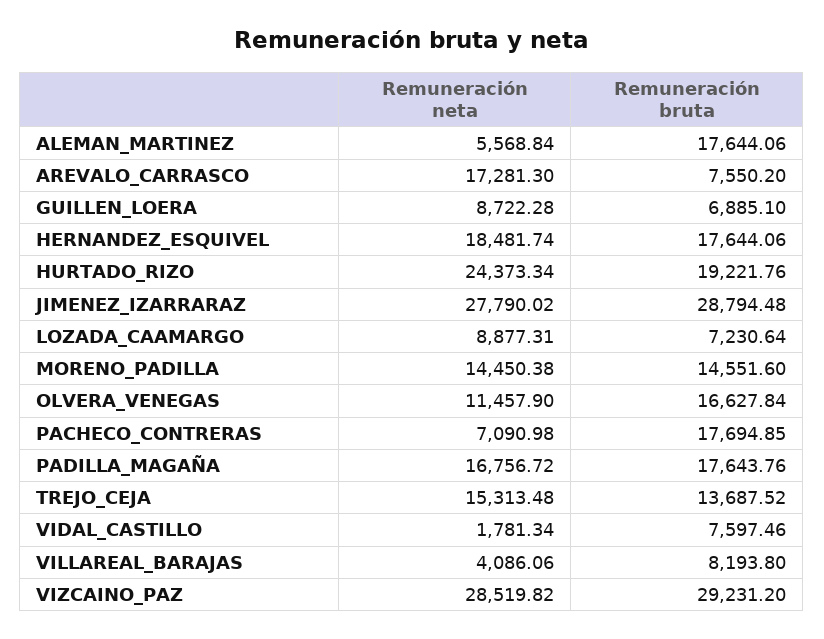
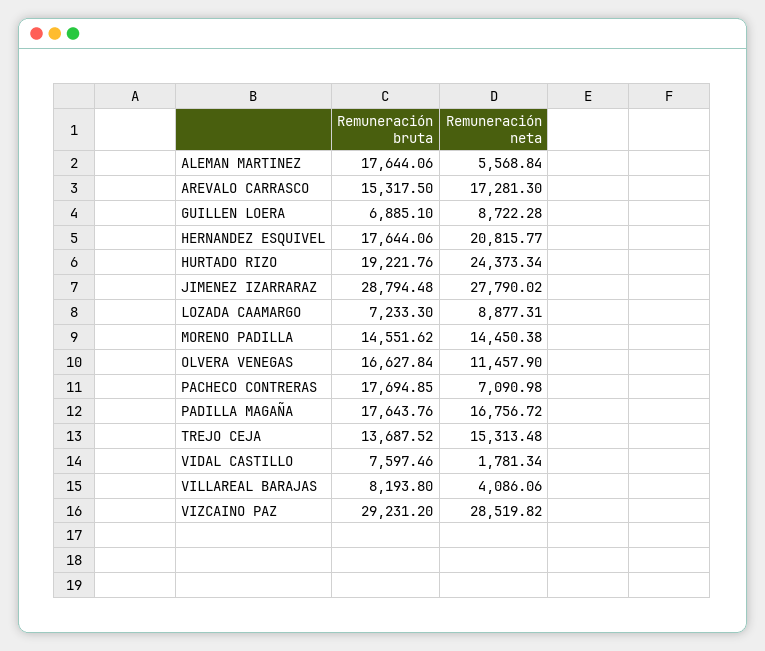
Remuneración bruta, AREVALO_CARRASCO: 7550.2 -> 15317.5
Remuneración neta, HERNANDEZ_ESQUIVEL: 18481.74 -> 20815.77
Remuneración bruta, LOZADA_CAAMARGO: 7230.64 -> 7233.3
Remuneración bruta, MORENO_PADILLA: 14551.6 -> 14551.62

